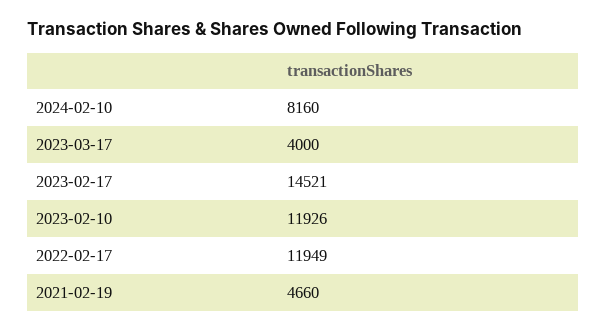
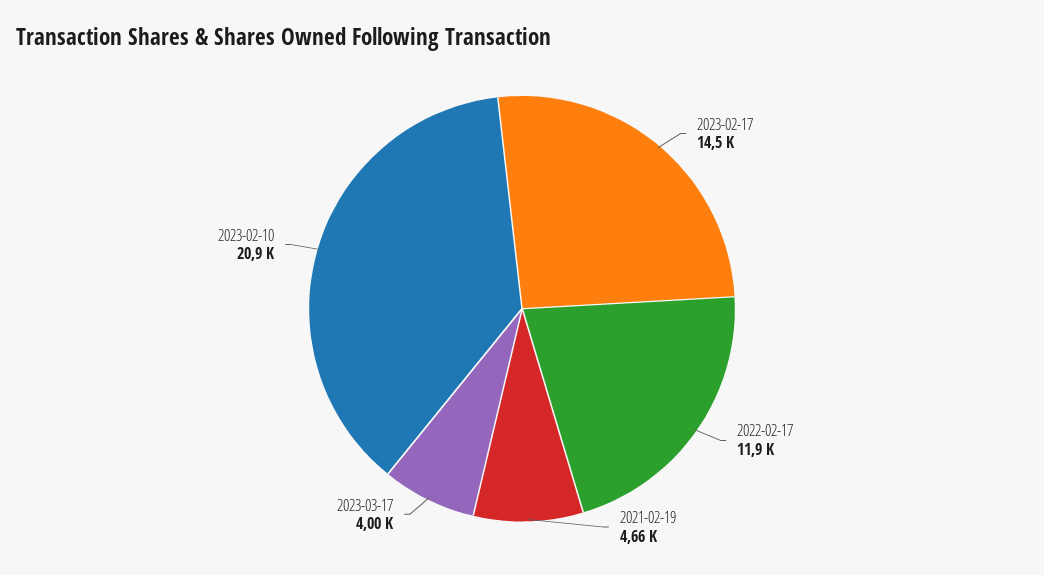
2024-02-10: 8160 -> none
2023-02-10: 11926 -> 20900

